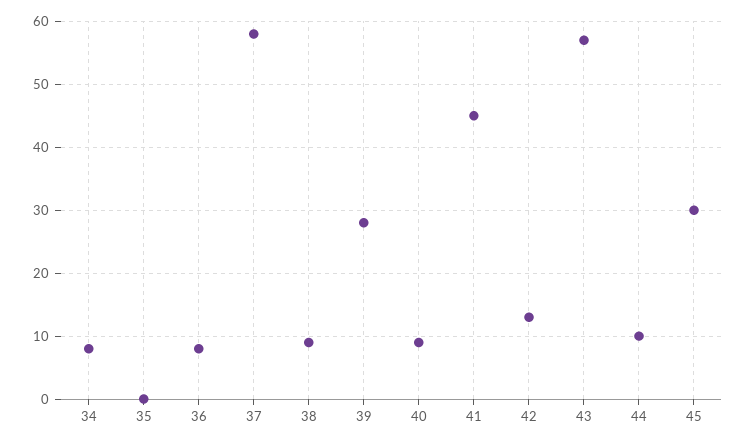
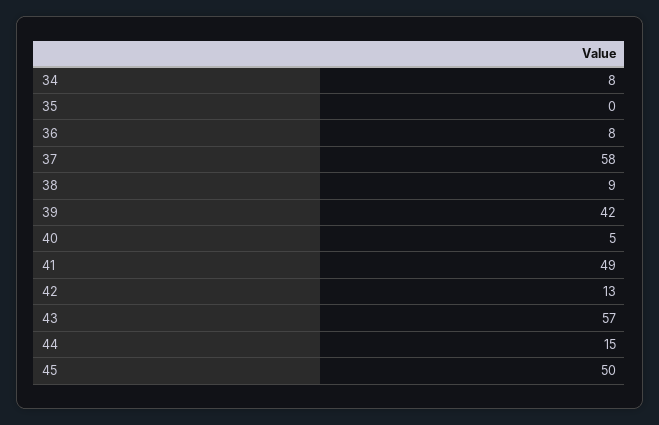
39: 28 -> 42
40: 9 -> 5
41: 45 -> 49
44: 10 -> 15
45: 30 -> 50

